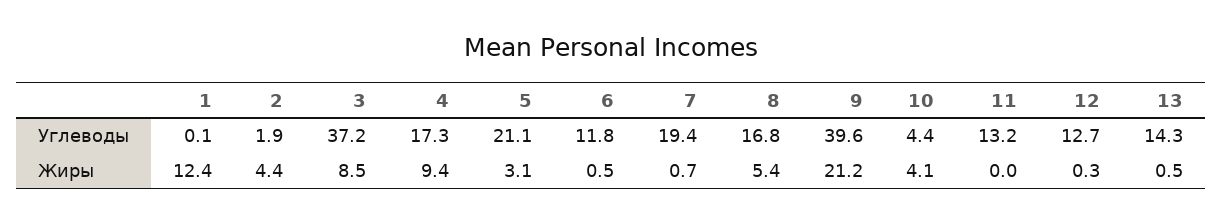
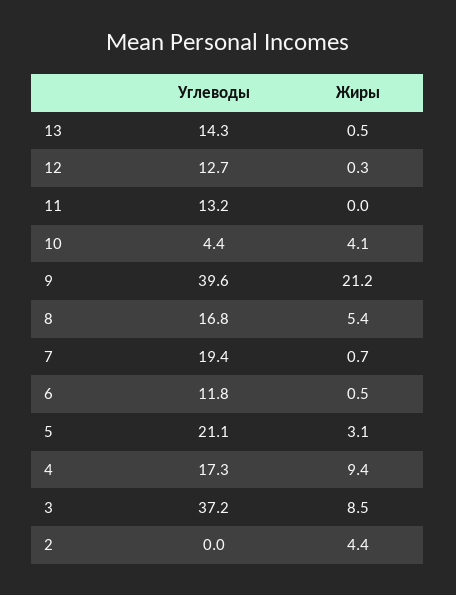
1, Углеводы: 0.1 -> none
2, Углеводы: 1.9 -> 0
1, Жиры: 12.4 -> none

